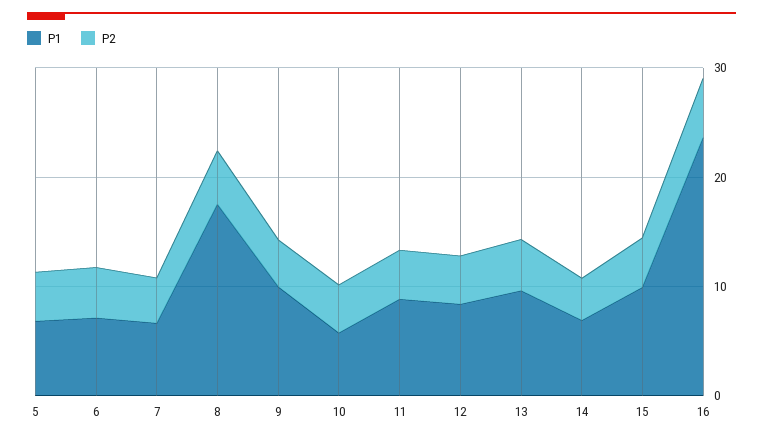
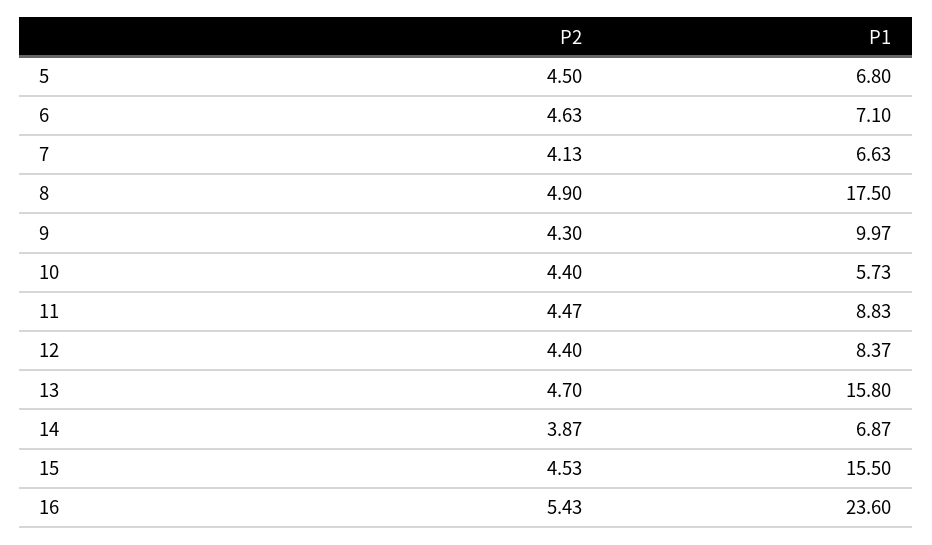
P1, 13: 10 -> 15.8
P1, 15: 10 -> 15.5

